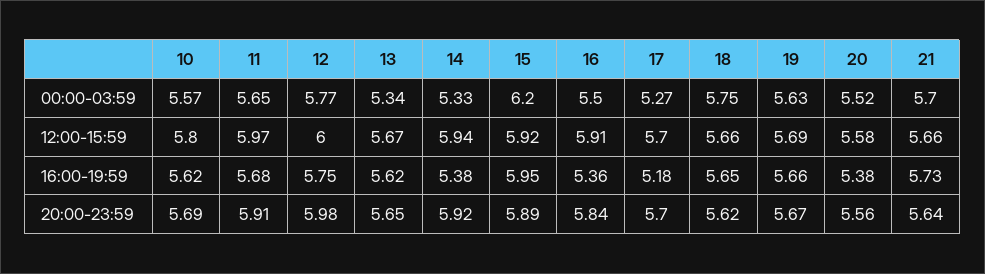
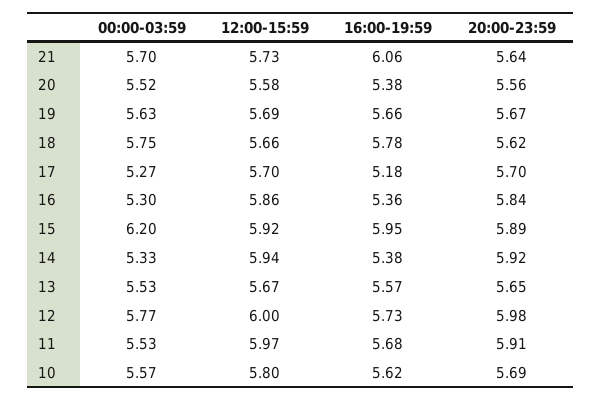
11, 00:00-03:59: 5.65 -> 5.53
13, 00:00-03:59: 5.34 -> 5.53
16, 00:00-03:59: 5.5 -> 5.3
16, 12:00-15:59: 5.91 -> 5.86
21, 12:00-15:59: 5.66 -> 5.73
12, 16:00-19:59: 5.75 -> 5.73
13, 16:00-19:59: 5.62 -> 5.57
18, 16:00-19:59: 5.65 -> 5.78
21, 16:00-19:59: 5.73 -> 6.06

